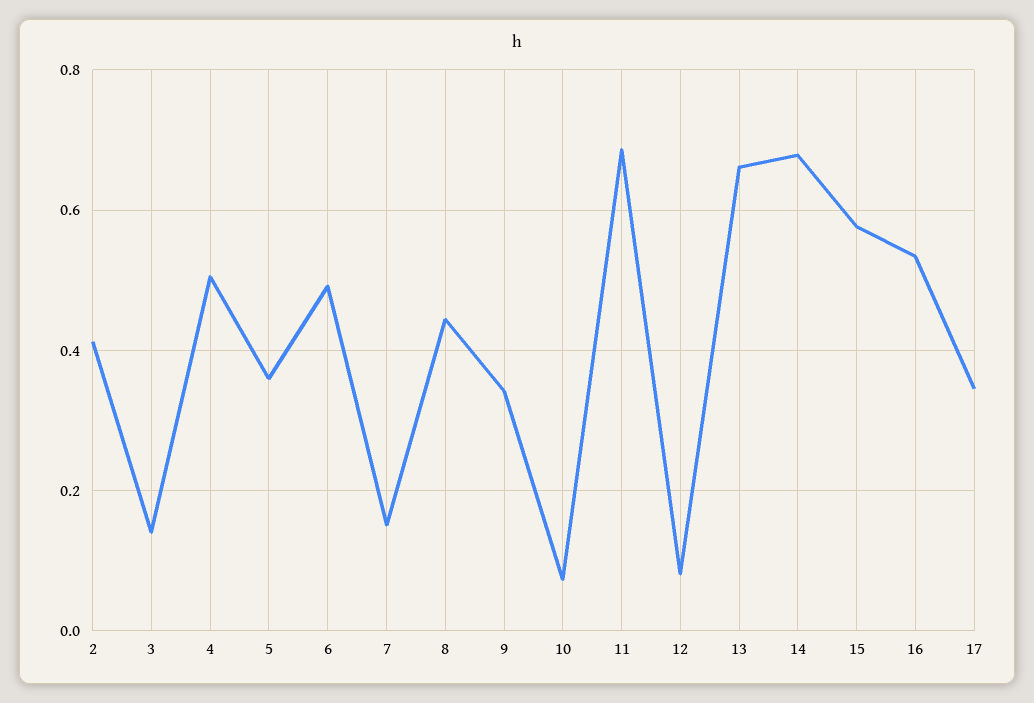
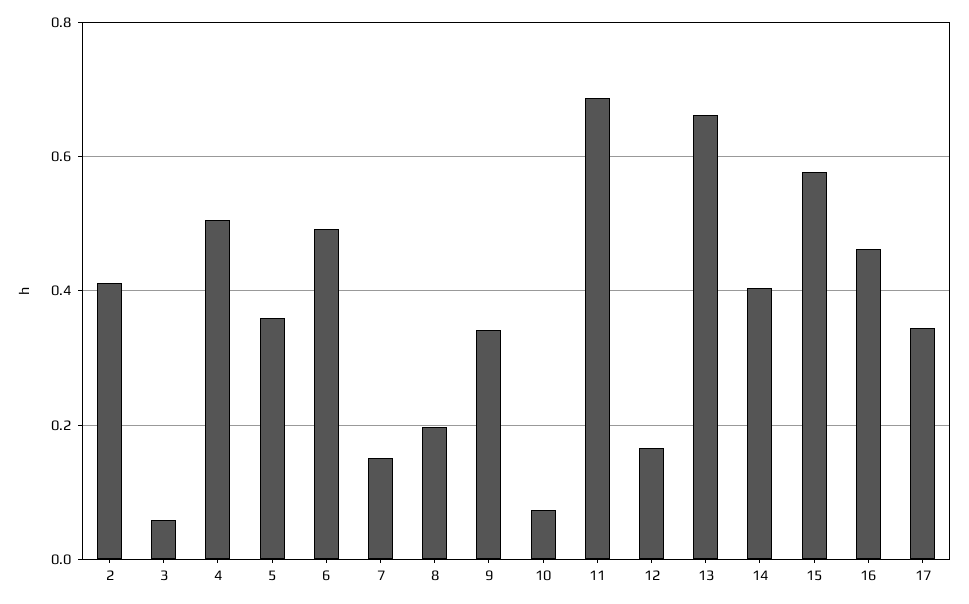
3: 0.14 -> 0.06
8: 0.44 -> 0.2
12: 0.08 -> 0.16
14: 0.68 -> 0.4
16: 0.54 -> 0.46

